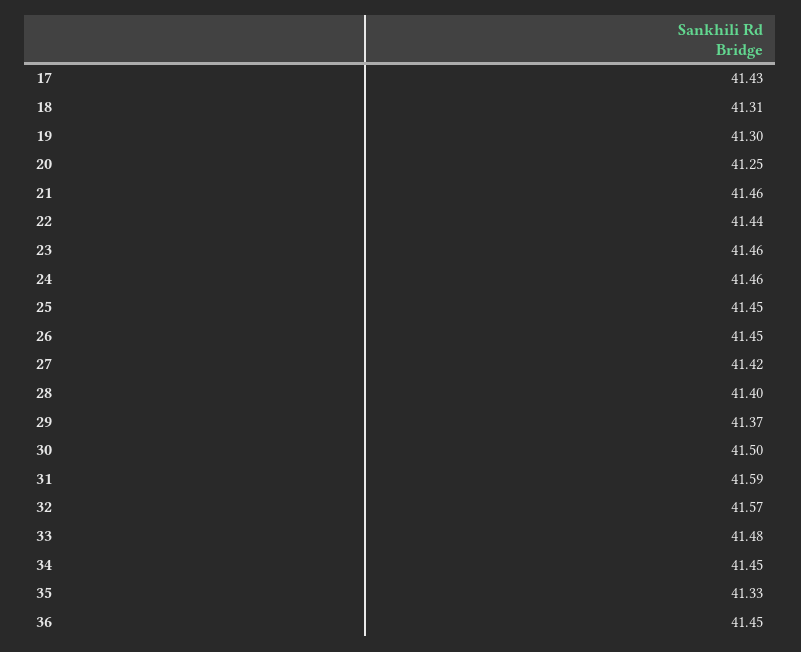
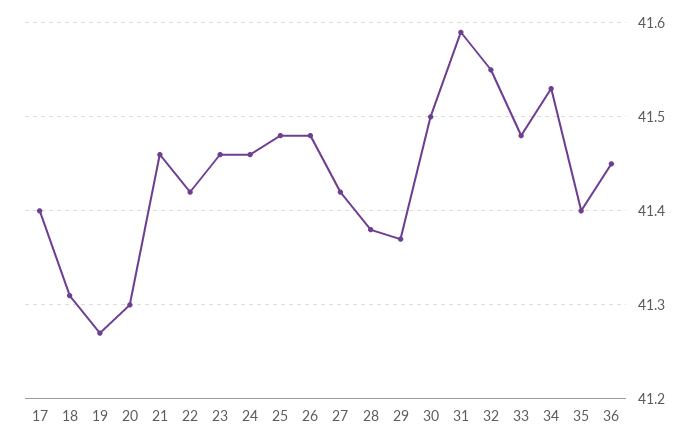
17: 41.43 -> 41.4
19: 41.3 -> 41.27
20: 41.25 -> 41.3
22: 41.44 -> 41.42
25: 41.45 -> 41.48
26: 41.45 -> 41.48
28: 41.4 -> 41.38
32: 41.57 -> 41.55
34: 41.45 -> 41.53
35: 41.33 -> 41.4

